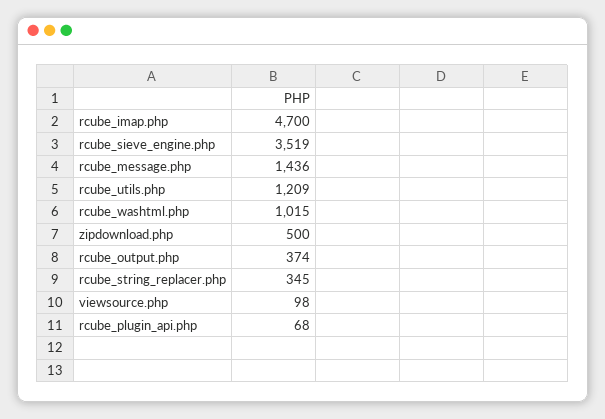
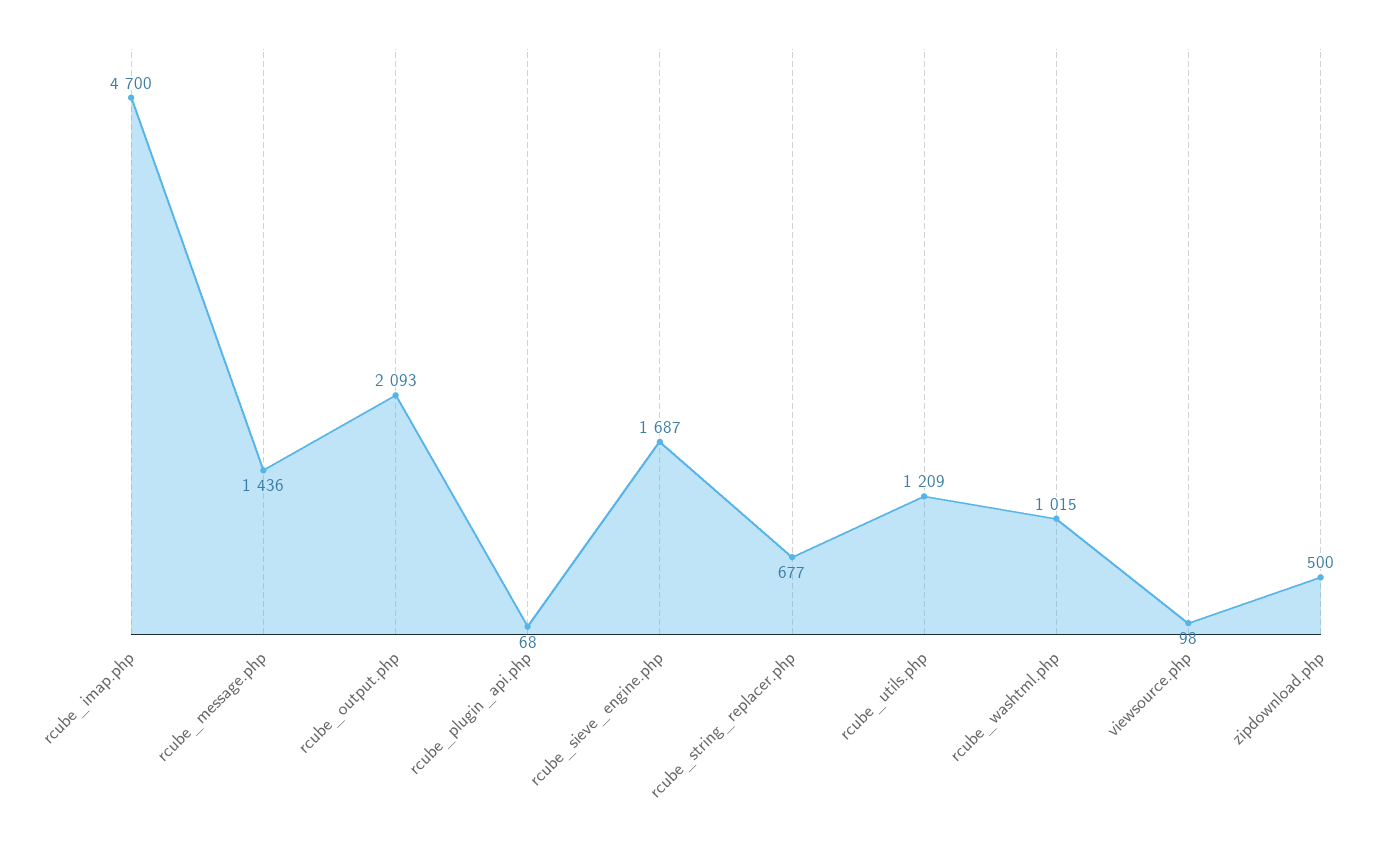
rcube_sieve_engine.php: 3519 -> 1687
rcube_output.php: 374 -> 2093
rcube_string_replacer.php: 345 -> 677

